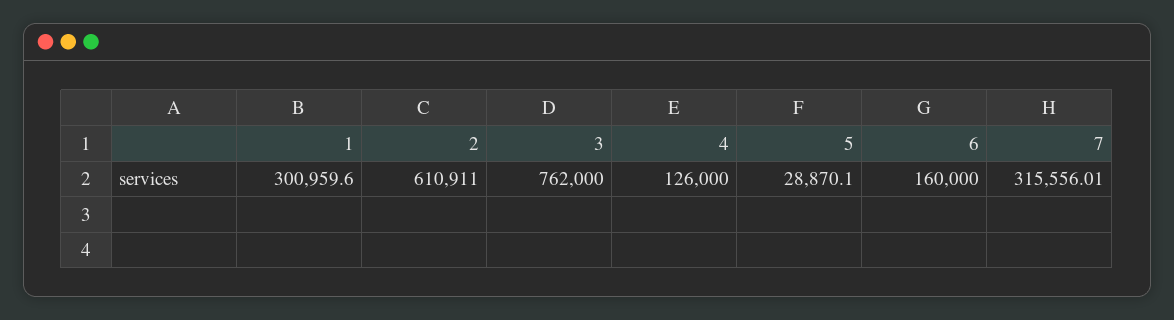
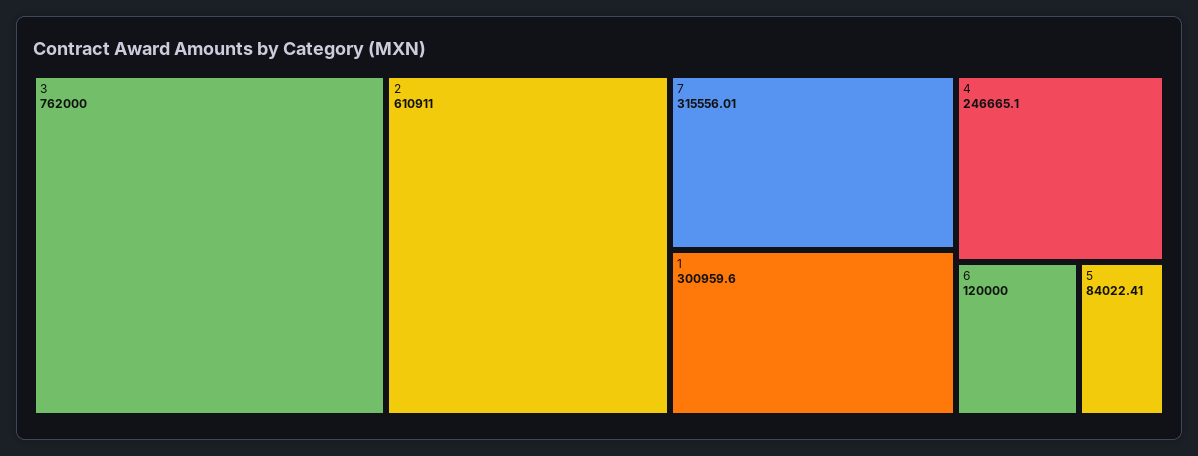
4: 126000 -> 246665.1
5: 28870.1 -> 84022.41
6: 160000 -> 120000

